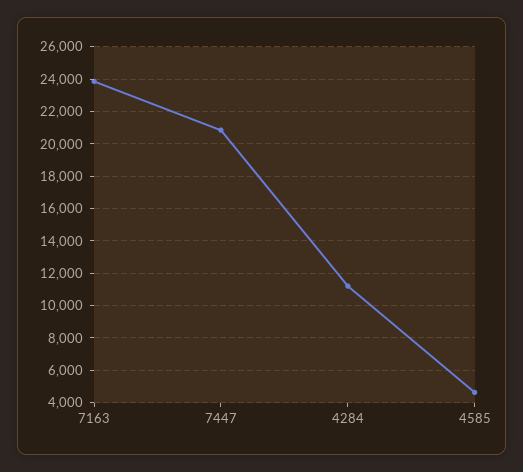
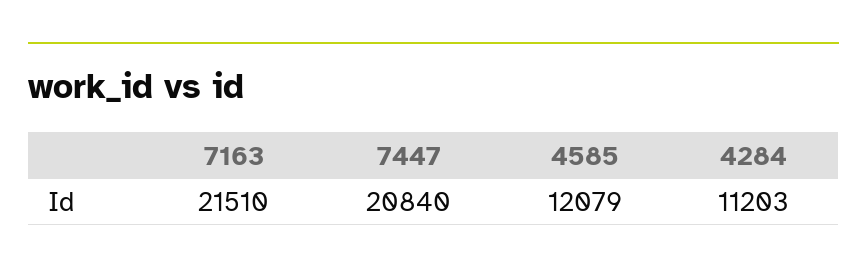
7163: 24000 -> 21510
4585: 4500 -> 12079

